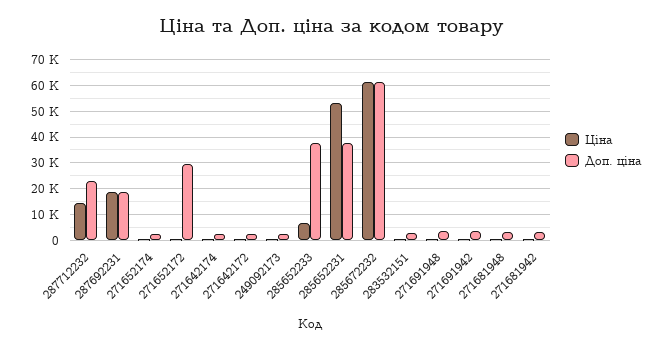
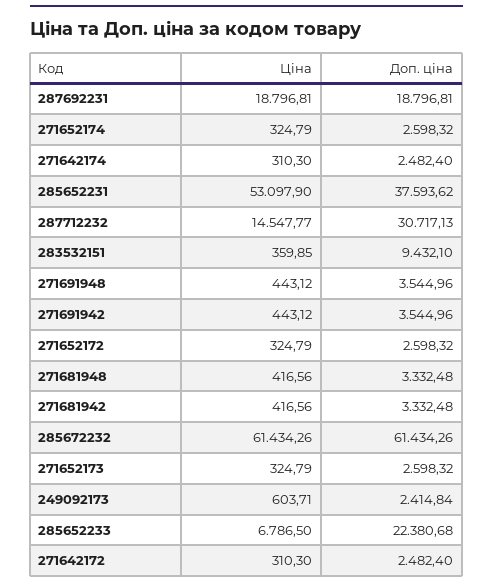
Доп. ціна, 287712232: 22500 -> 30717.13
Доп. ціна, 271652172: 30000 -> 2598.32
Доп. ціна, 285652233: 37500 -> 22380.68
Доп. ціна, 283532151: 2500 -> 9432.1
Ціна, 271652173: none -> 324.79
Доп. ціна, 271652173: none -> 2598.32

